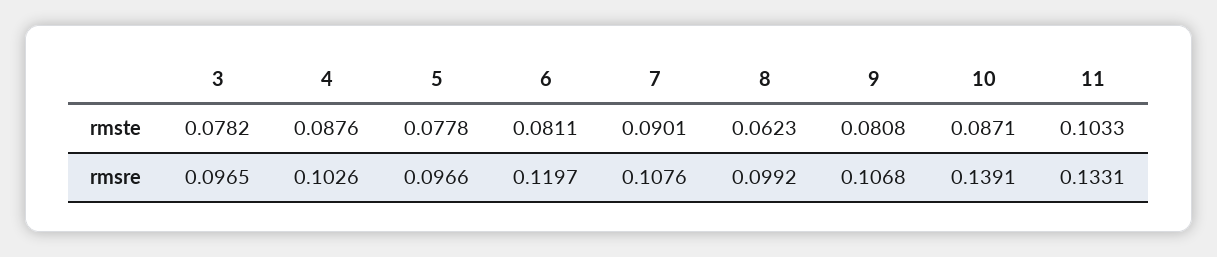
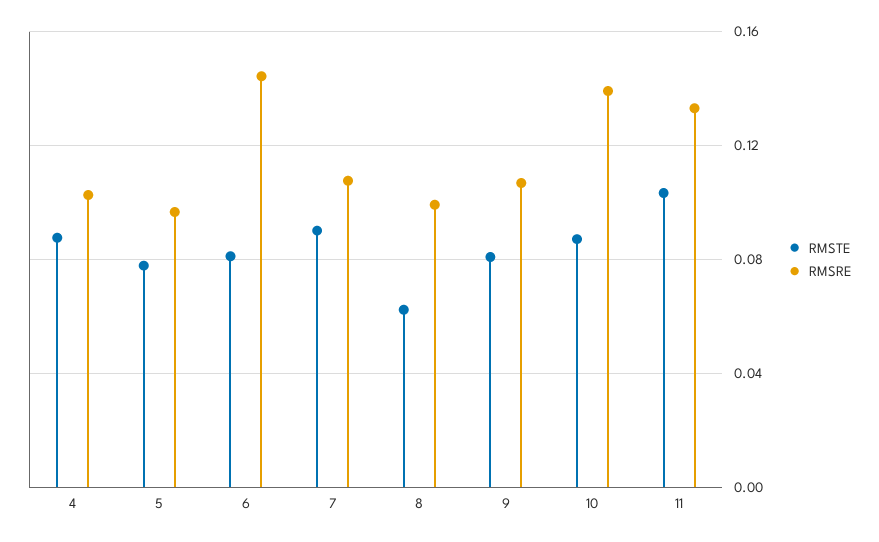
rmste, 3: 0.0782 -> none
rmsre, 3: 0.0965 -> none
rmsre, 6: 0.1197 -> 0.145

